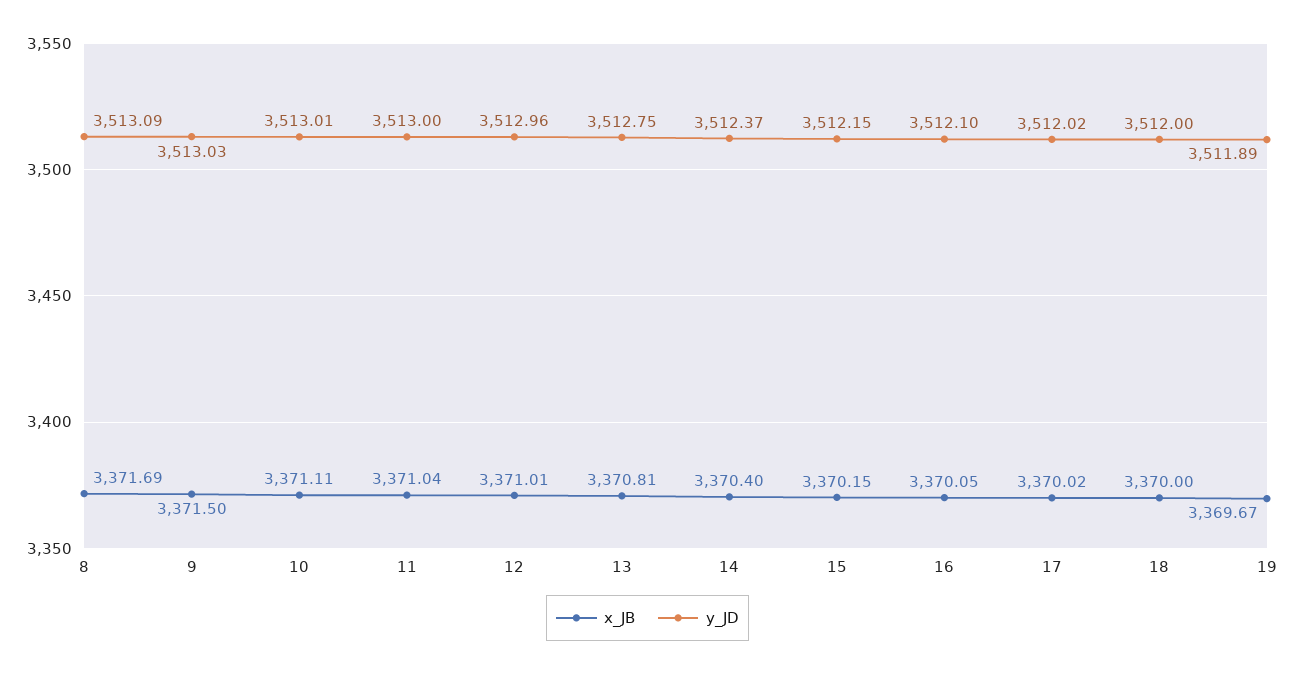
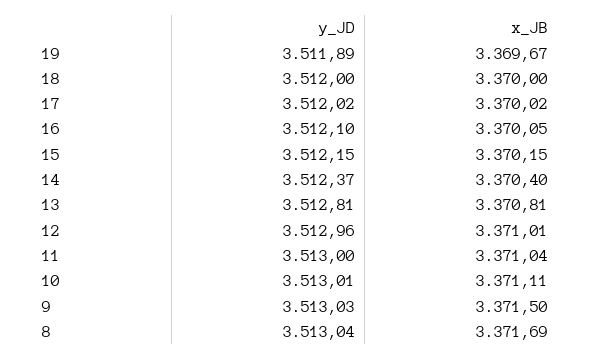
y_JD, 8: 3513.09 -> 3513.04
y_JD, 13: 3512.75 -> 3512.81

